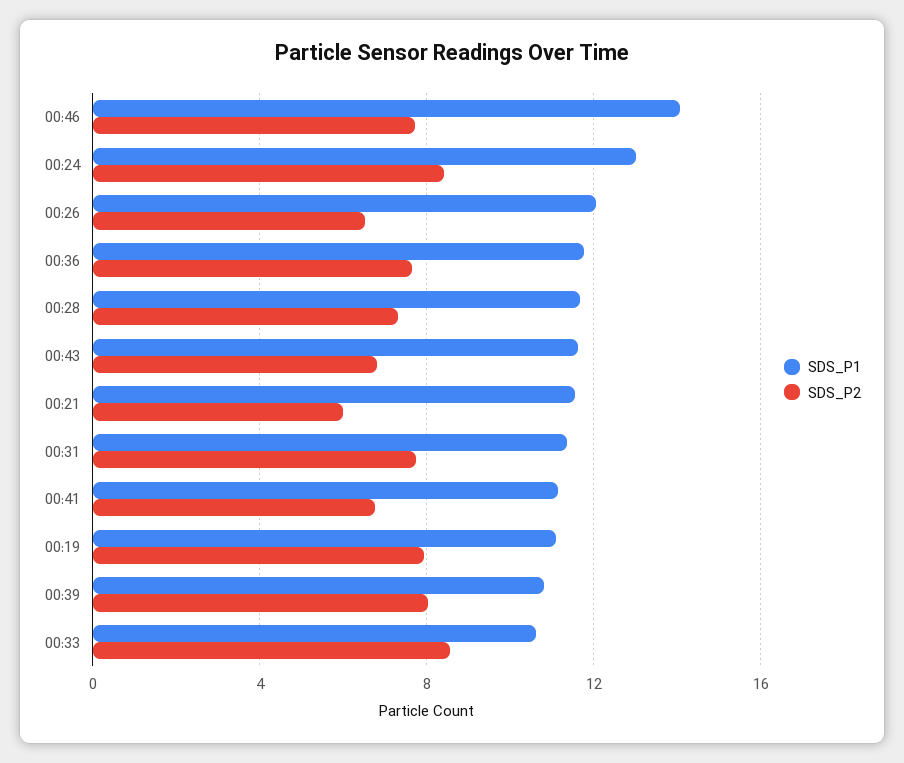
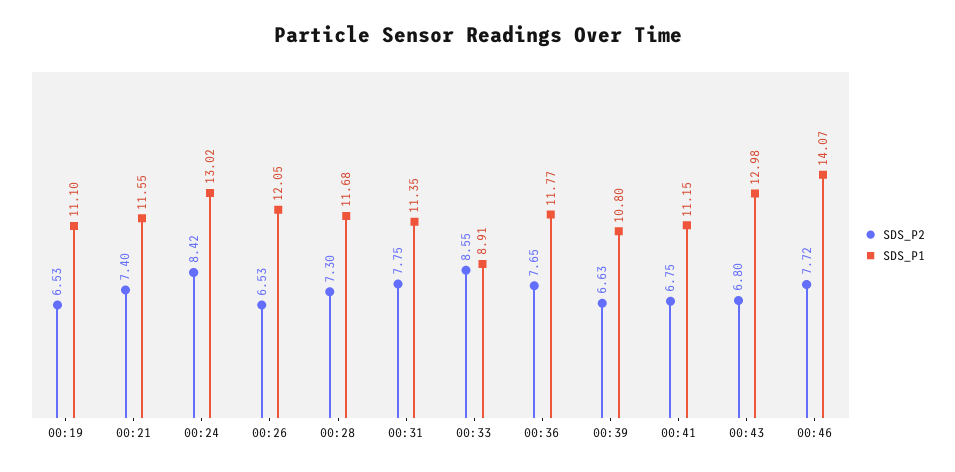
SDS_P1, 00:43: 11.5 -> 12.98
SDS_P2, 00:21: 6 -> 7.4
SDS_P2, 00:19: 8 -> 6.53
SDS_P2, 00:39: 8 -> 6.63
SDS_P1, 00:33: 10.5 -> 8.91

